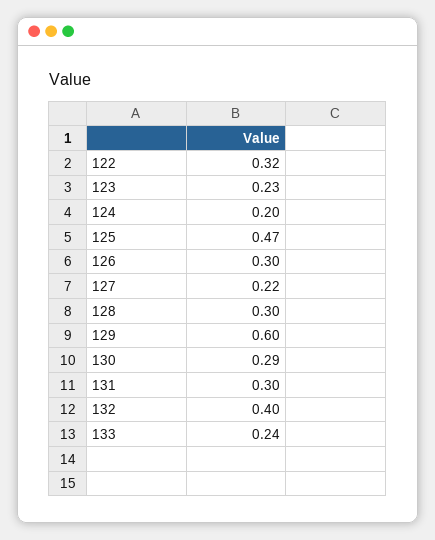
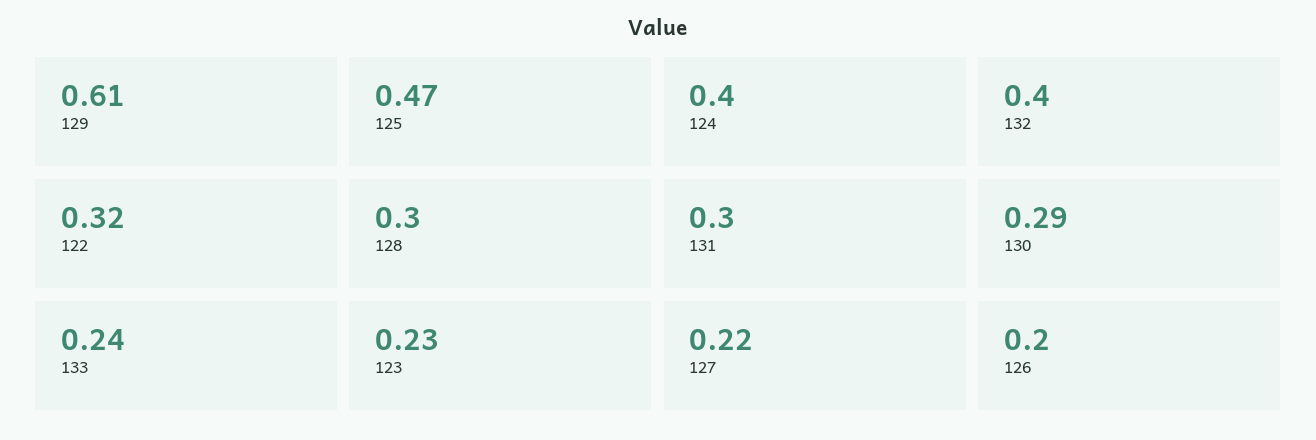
124: 0.2 -> 0.4
126: 0.3 -> 0.2
129: 0.6 -> 0.61

